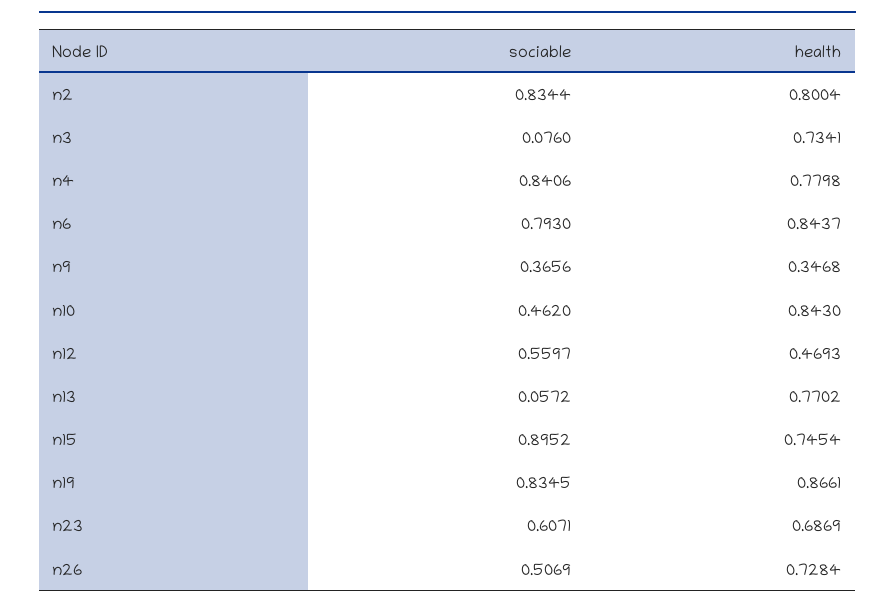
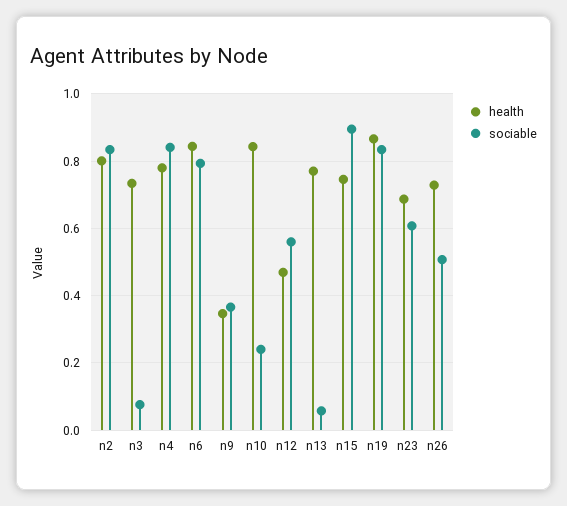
sociable, n10: 0.462 -> 0.24

